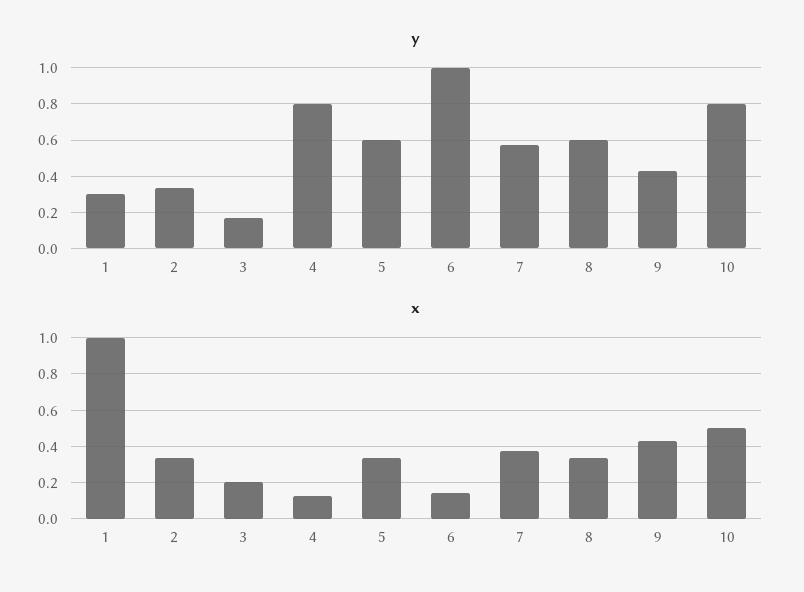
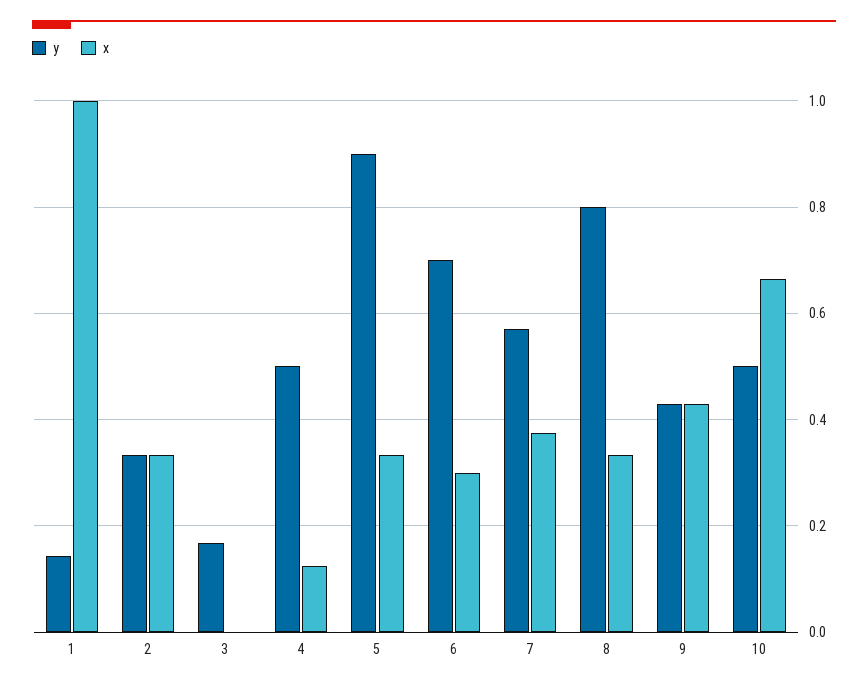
y, 1: 0.3 -> 0.14
y, 4: 0.8 -> 0.5
y, 5: 0.6 -> 0.9
y, 6: 1 -> 0.7
y, 8: 0.6 -> 0.8
y, 10: 0.8 -> 0.5
x, 3: 0.2 -> 0
x, 6: 0.15 -> 0.3
x, 10: 0.5 -> 0.66

